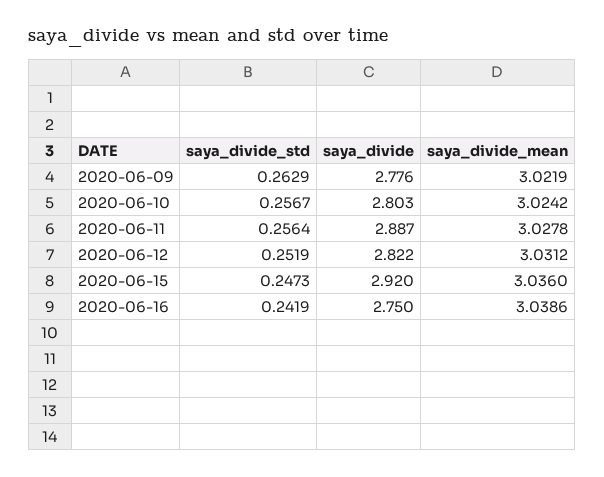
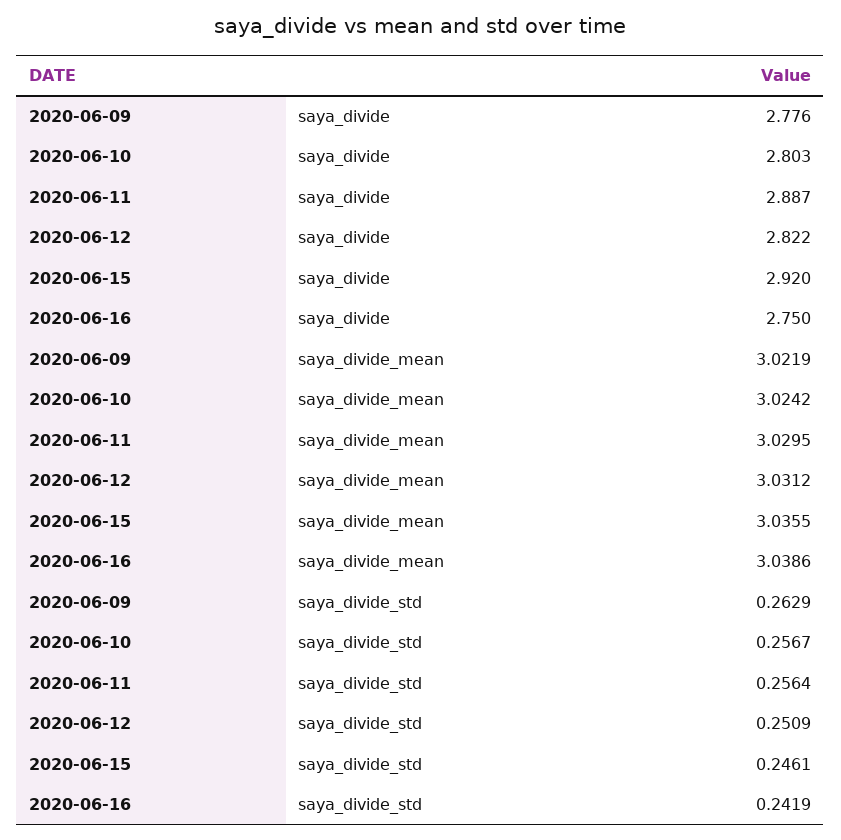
saya_divide_mean, 2020-06-11: 3.0278 -> 3.0295
saya_divide_std, 2020-06-12: 0.2519 -> 0.2509
saya_divide_std, 2020-06-15: 0.2473 -> 0.2461
saya_divide_mean, 2020-06-15: 3.036 -> 3.0355

